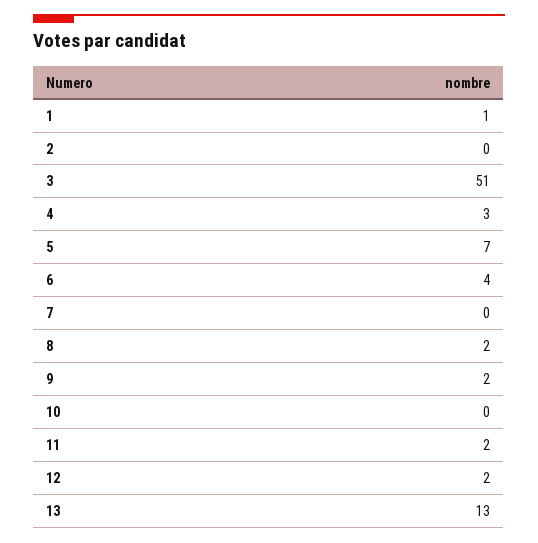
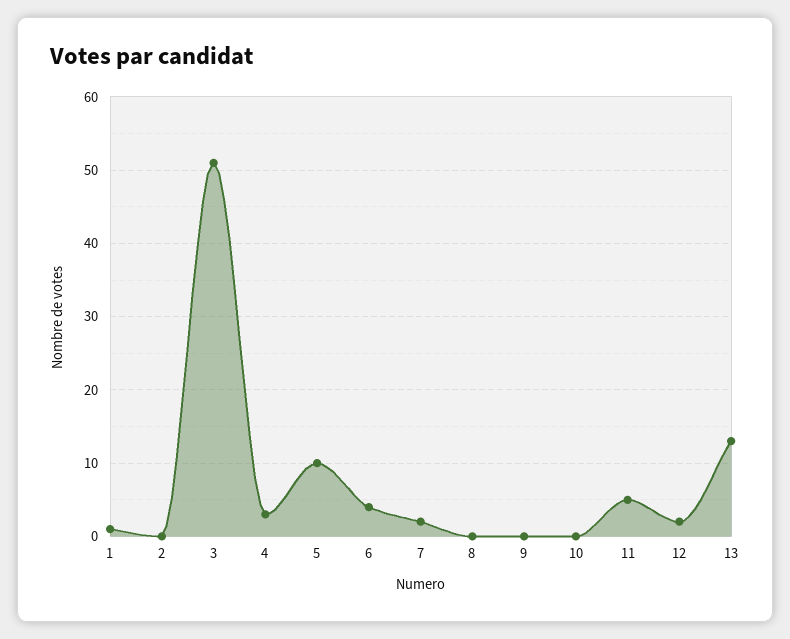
5: 7 -> 10
7: 0 -> 2
8: 2 -> 0
9: 2 -> 0
11: 2 -> 5

